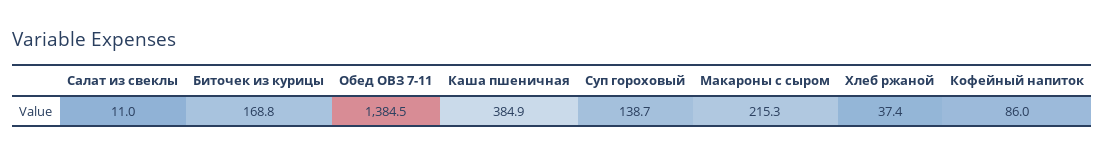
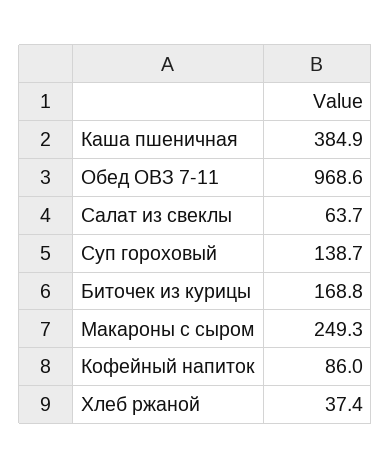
Салат из свеклы: 11 -> 63.7
Обед ОВЗ 7-11: 1384.5 -> 968.6
Макароны с сыром: 215.3 -> 249.3

